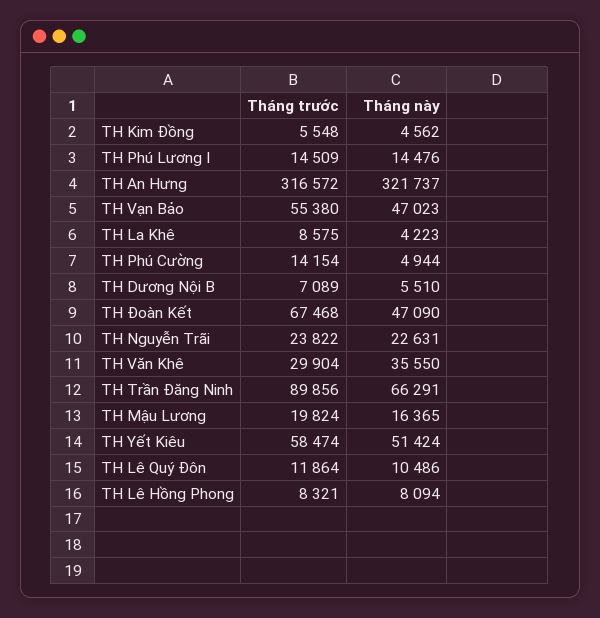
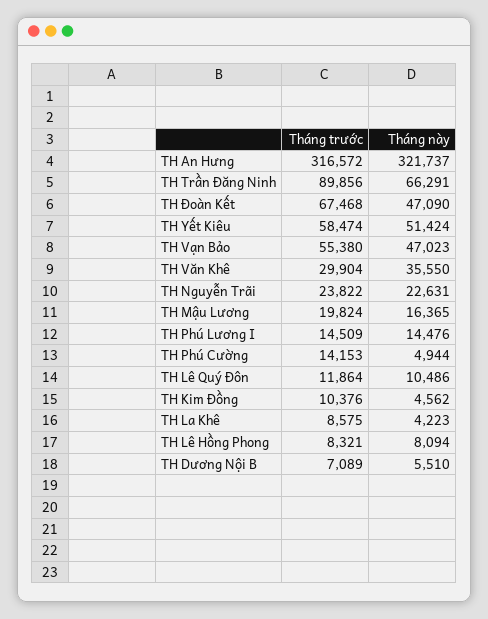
Tháng trước, TH Kim Đồng: 5548 -> 10376
Tháng trước, TH Phú Cường: 14154 -> 14153

